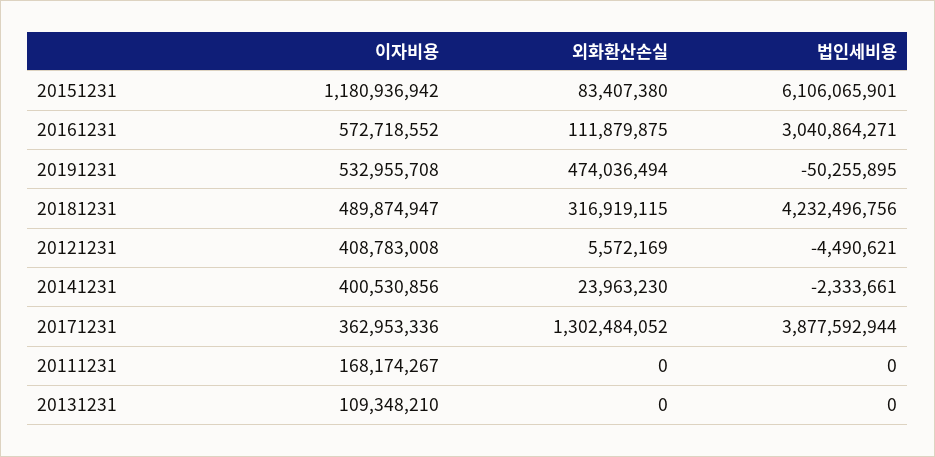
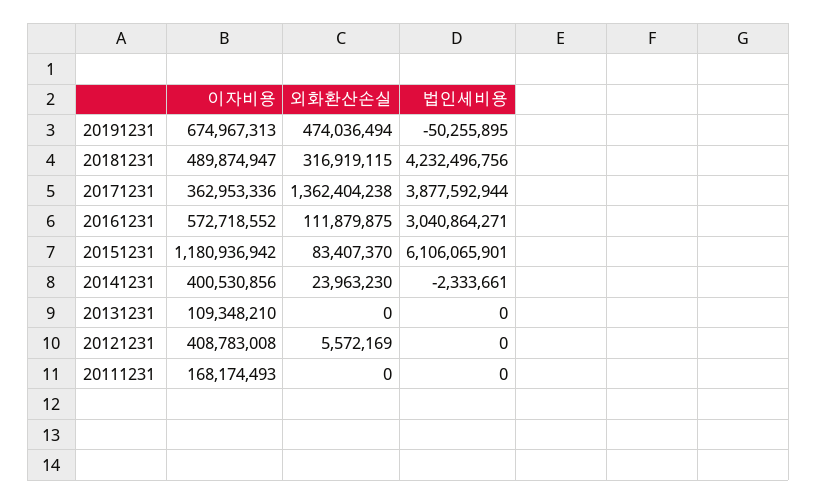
외화환산손실, 20151231: 83407380 -> 83407370
이자비용, 20191231: 532955708 -> 674967313
법인세비용, 20121231: -4490621 -> 0
외화환산손실, 20171231: 1302484052 -> 1362404238
이자비용, 20111231: 168174267 -> 168174493

